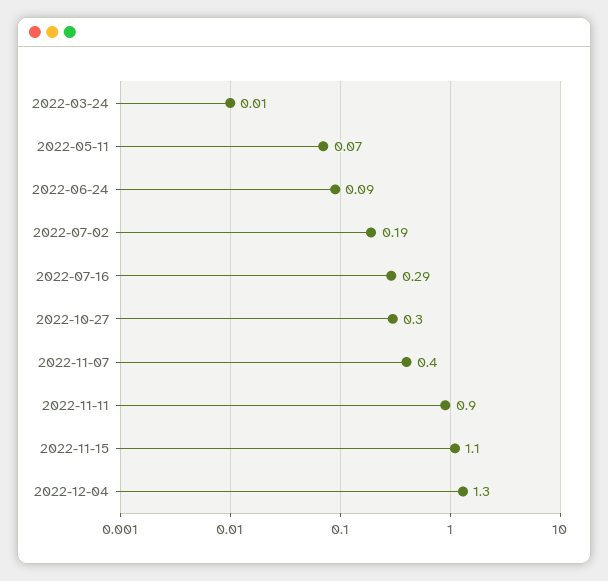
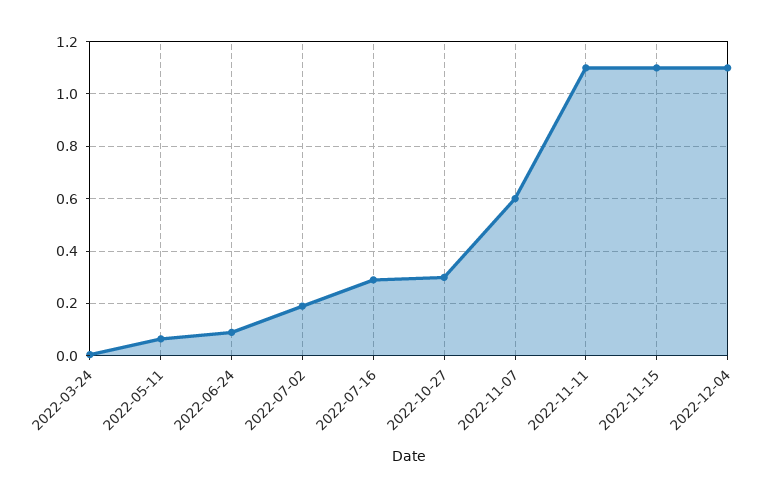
2022-11-07: 0.4 -> 0.6
2022-11-11: 0.9 -> 1.1
2022-12-04: 1.3 -> 1.1

